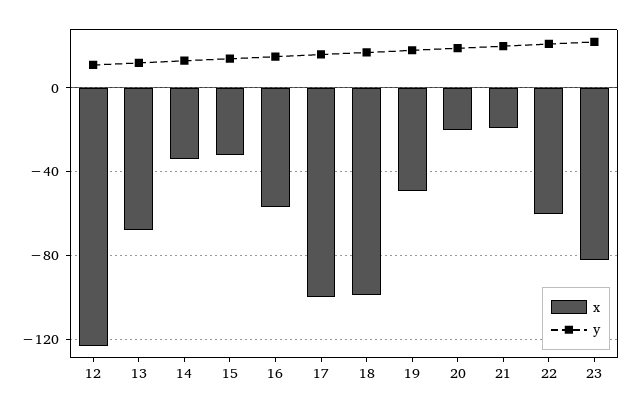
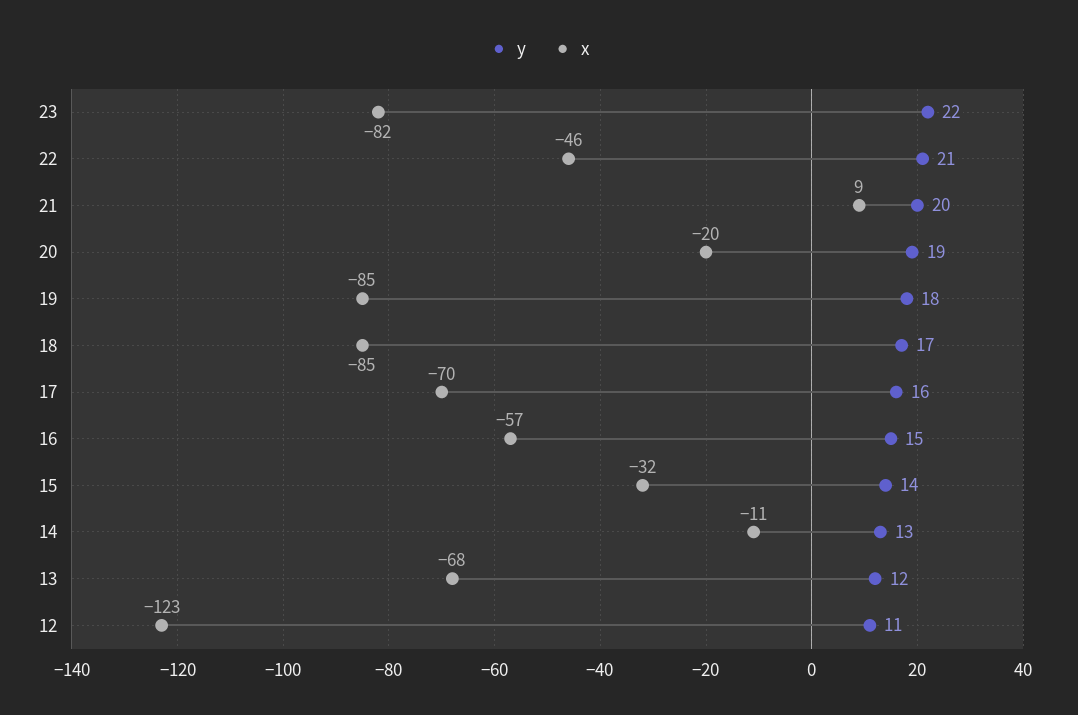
x, 14: -35 -> -11
x, 17: -100 -> -70
x, 18: -100 -> -85
x, 19: -50 -> -85
x, 21: -20 -> 9
x, 22: -60 -> -46

